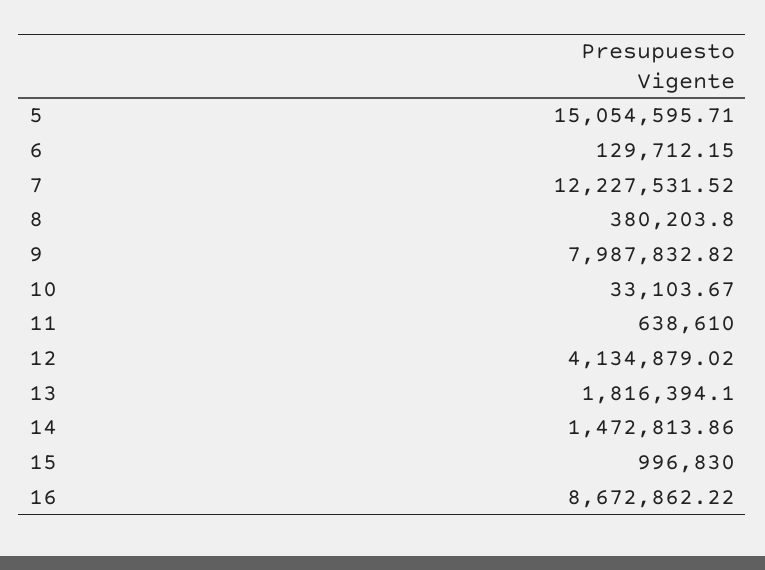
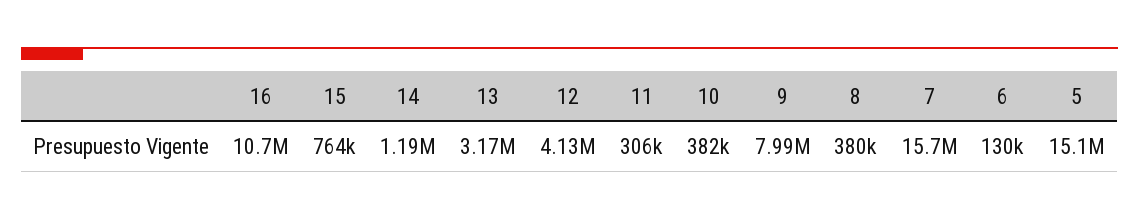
7: 12227531.52 -> 15700000
10: 33103.67 -> 382000
11: 638610 -> 306000
13: 1816394.1 -> 3170000
14: 1472813.86 -> 1190000
15: 996830 -> 764000
16: 8672862.22 -> 10700000

